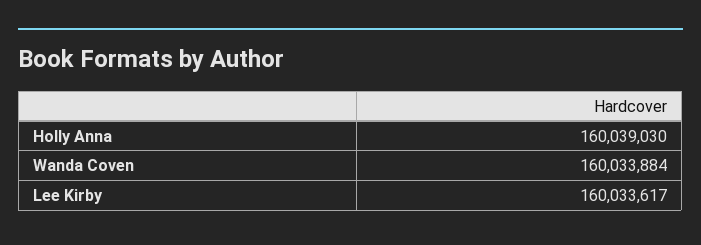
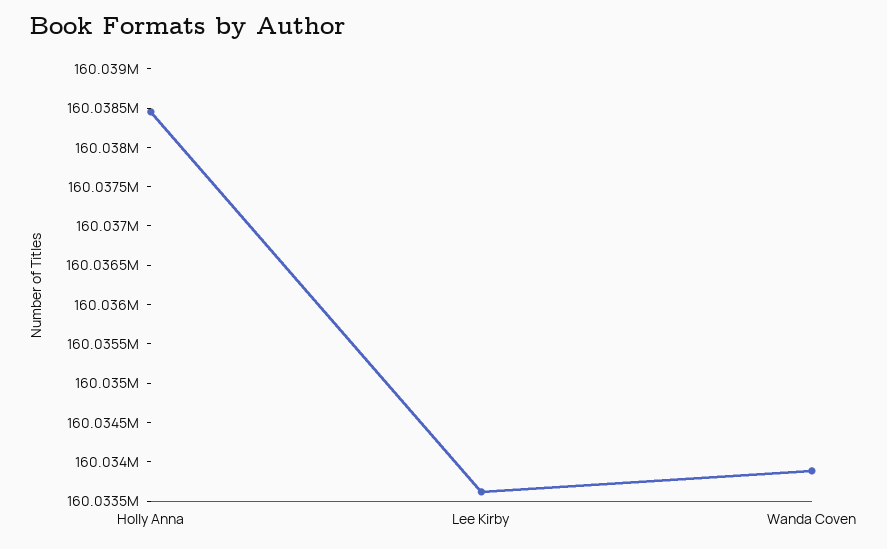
Holly Anna: 160039030 -> 160038500

